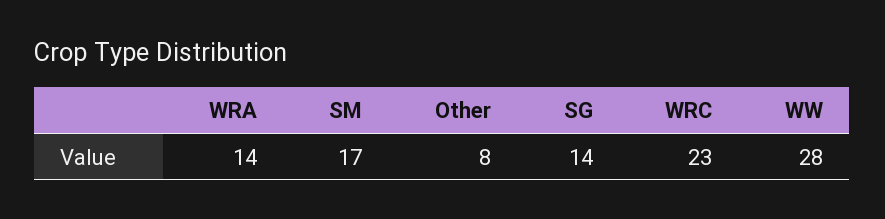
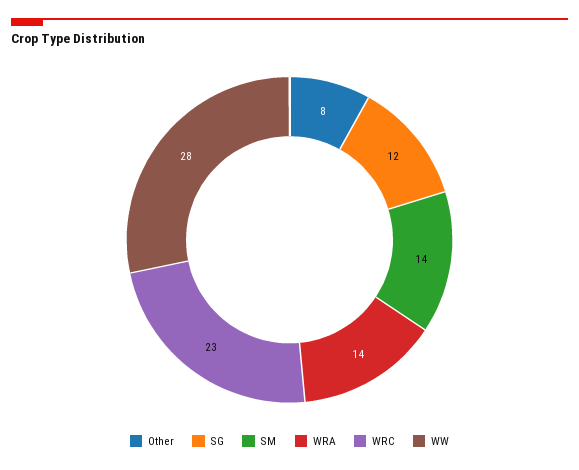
SM: 17 -> 14
SG: 14 -> 12

